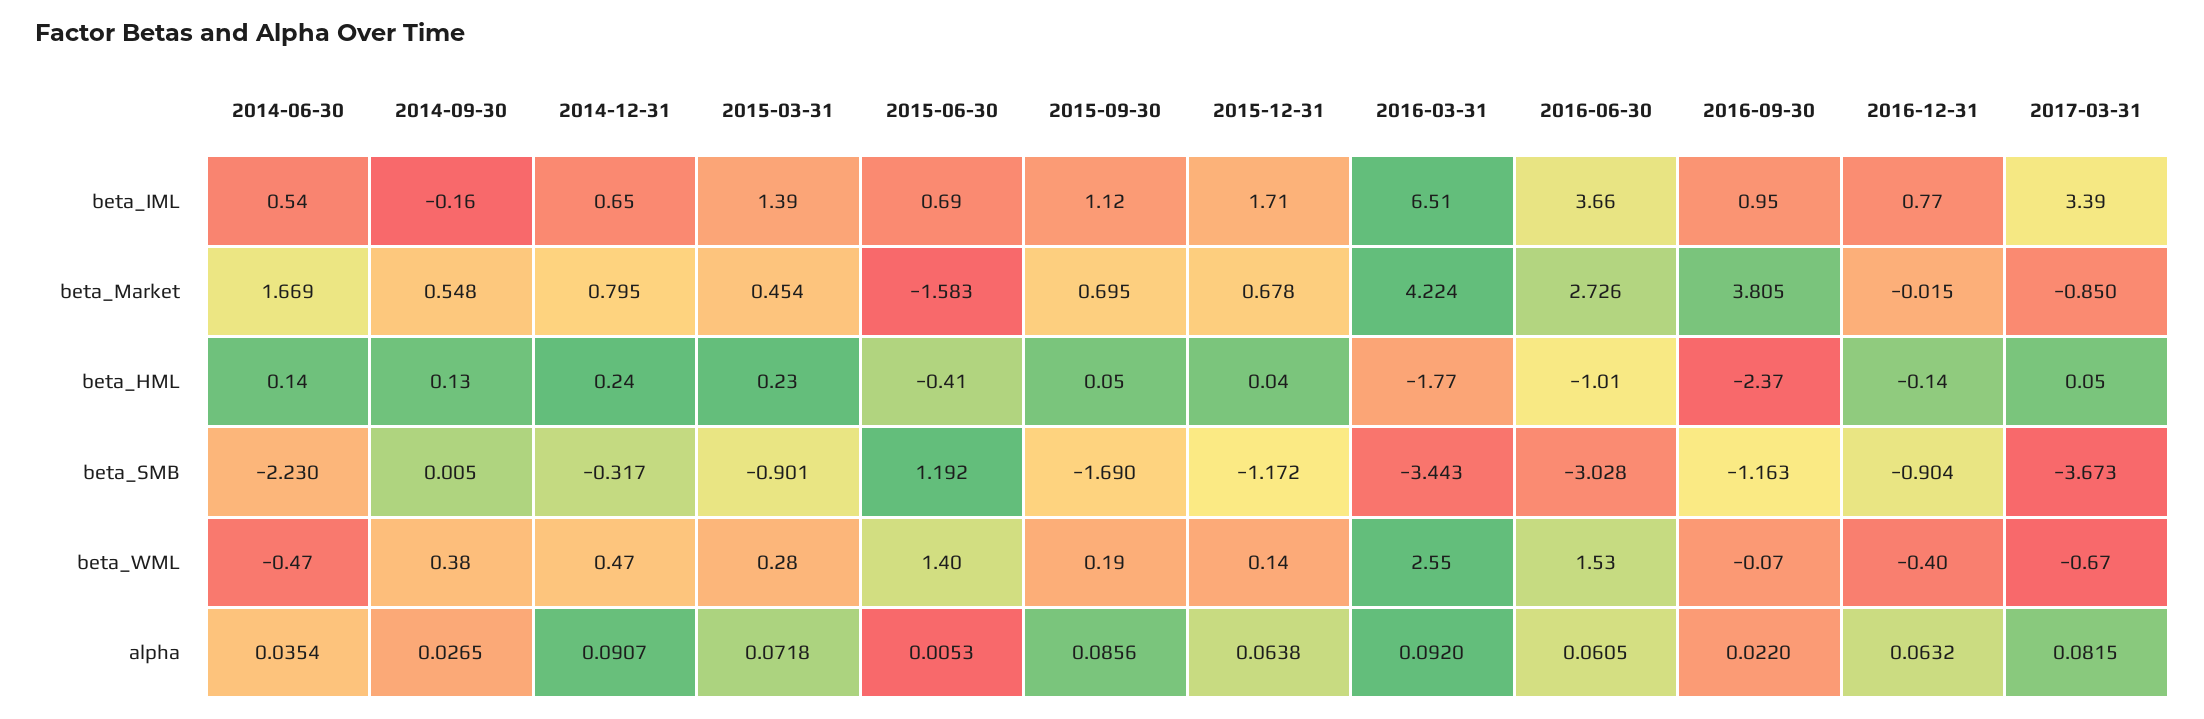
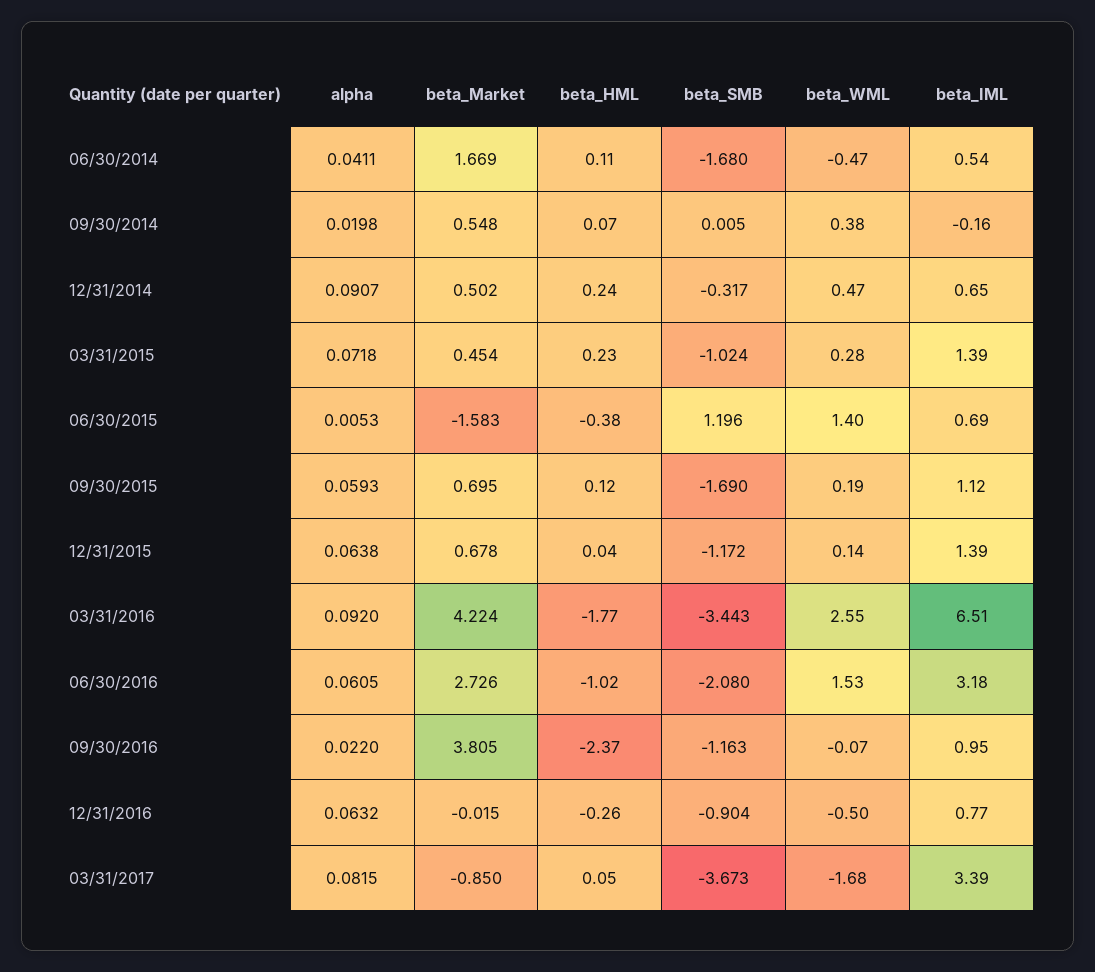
2015-12-31, beta_IML: 1.71 -> 1.39
2016-06-30, beta_IML: 3.66 -> 3.18
2014-12-31, beta_Market: 0.795 -> 0.502
2014-06-30, beta_HML: 0.14 -> 0.11
2014-09-30, beta_HML: 0.13 -> 0.07
2015-06-30, beta_HML: -0.41 -> -0.38
2015-09-30, beta_HML: 0.05 -> 0.12
2016-06-30, beta_HML: -1.01 -> -1.02
2016-12-31, beta_HML: -0.14 -> -0.26
2014-06-30, beta_SMB: -2.23 -> -1.68
2015-03-31, beta_SMB: -0.901 -> -1.024
2015-06-30, beta_SMB: 1.192 -> 1.196
2016-06-30, beta_SMB: -3.028 -> -2.08
2016-12-31, beta_WML: -0.4 -> -0.5
2017-03-31, beta_WML: -0.67 -> -1.68
2014-06-30, alpha: 0.0354 -> 0.0411
2014-09-30, alpha: 0.0265 -> 0.0198
2015-09-30, alpha: 0.0856 -> 0.0593

